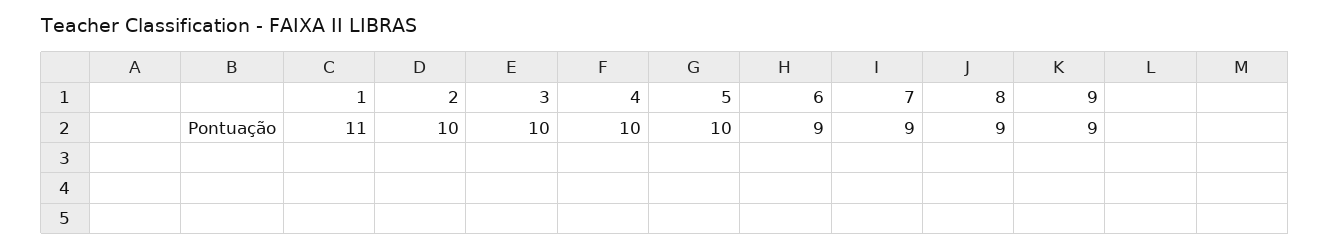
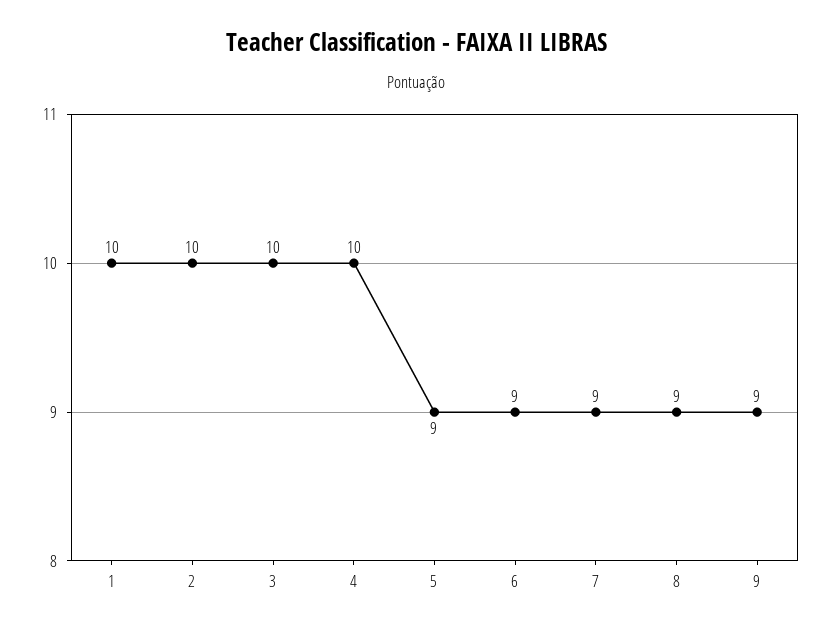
1: 11 -> 10
5: 10 -> 9

